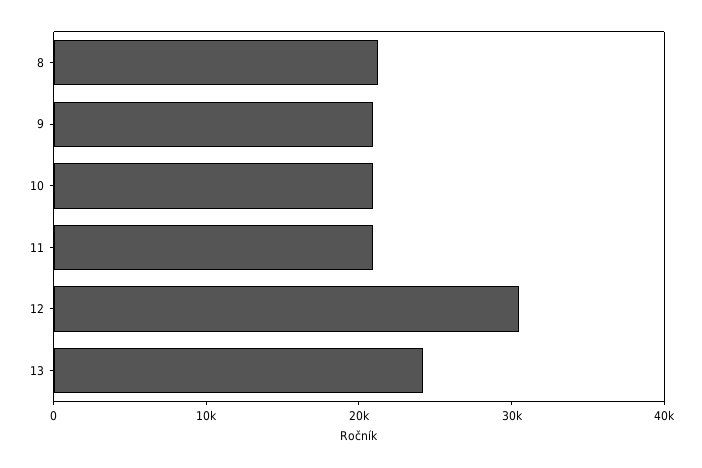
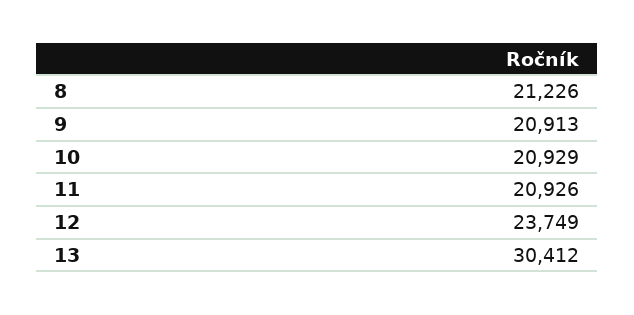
12: 30000 -> 23749
13: 24000 -> 30412

